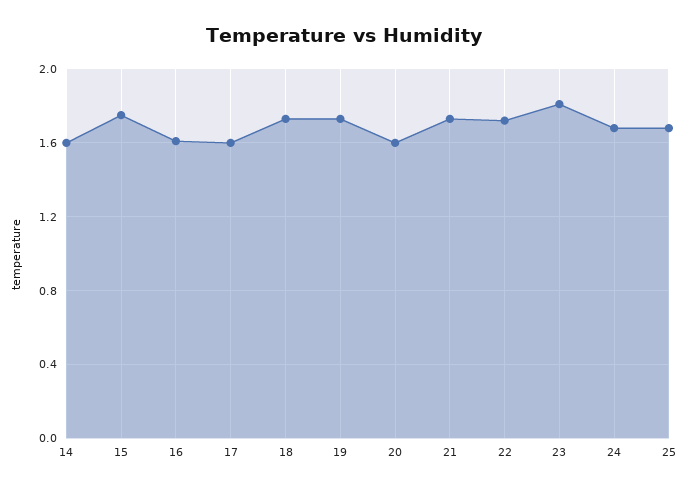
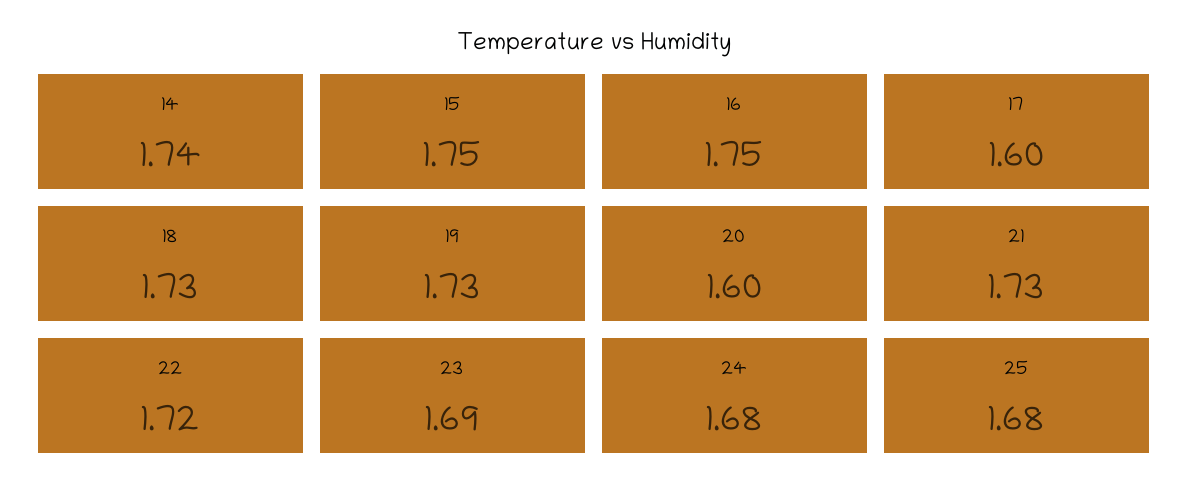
14: 1.6 -> 1.74
16: 1.6 -> 1.75
23: 1.8 -> 1.69

